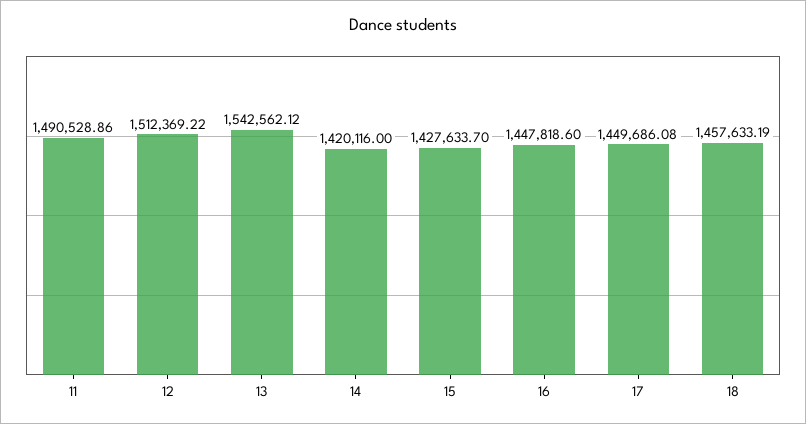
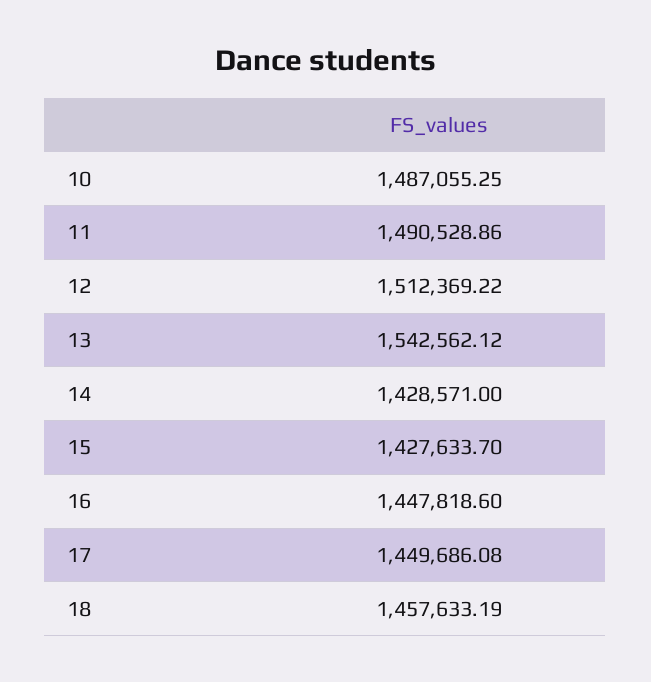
14: 1420116 -> 1428571
10: none -> 1487055.25

